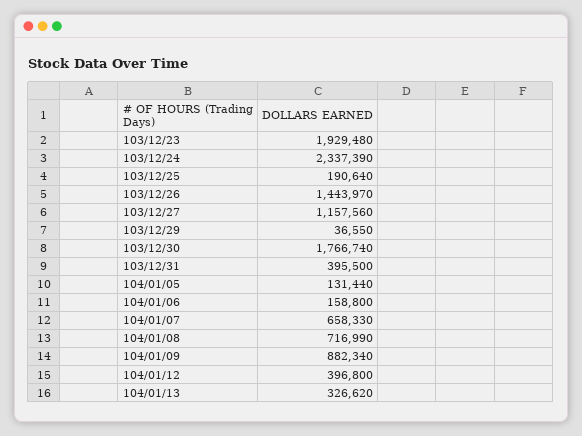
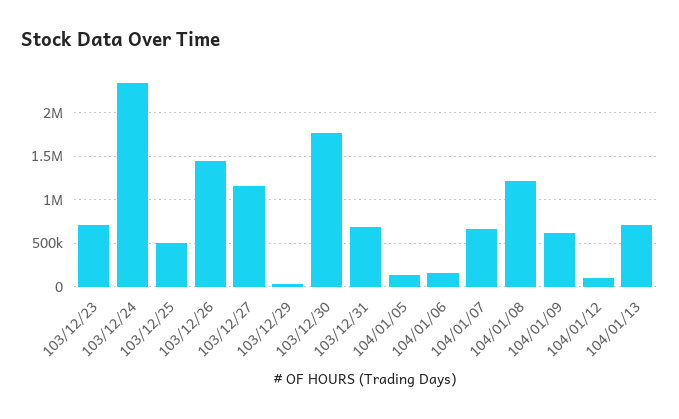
103/12/23: 1929480 -> 700000
103/12/25: 190640 -> 500000
103/12/31: 395500 -> 700000
104/01/08: 716990 -> 1200000
104/01/09: 882340 -> 600000
104/01/12: 396800 -> 100000
104/01/13: 326620 -> 700000

